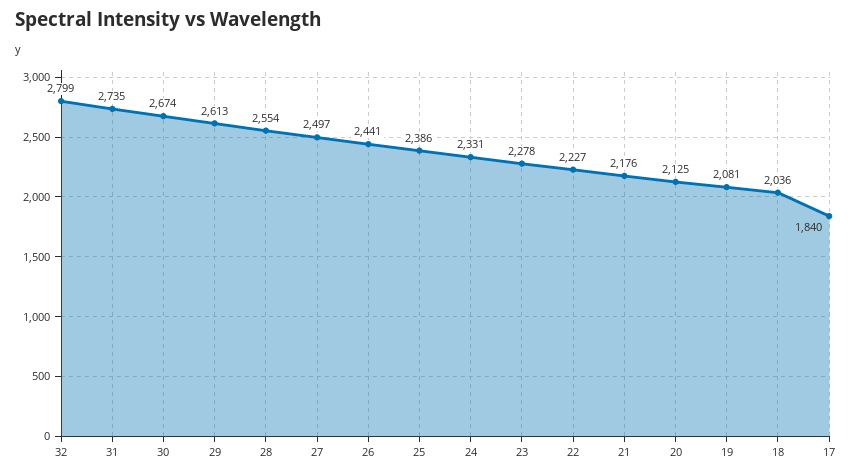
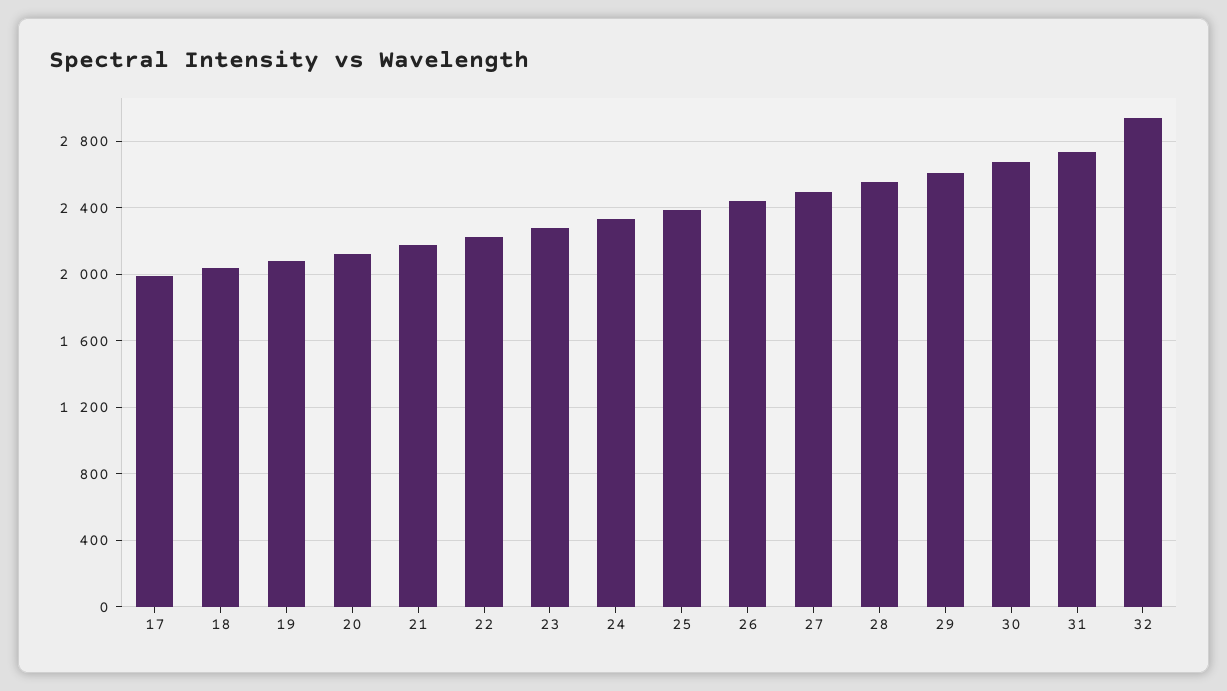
32: 2799 -> 2950
17: 1840 -> 2000

